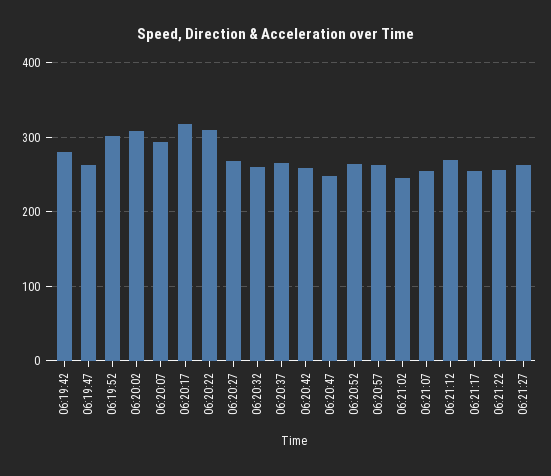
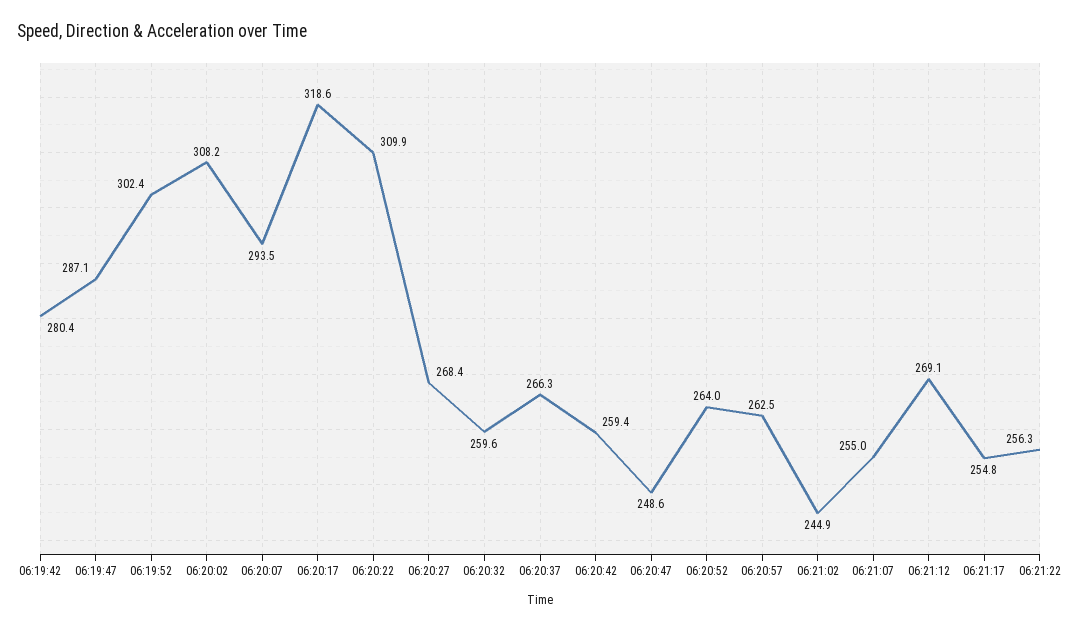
06:19:47: 260 -> 287.1
06:21:27: 260 -> none

